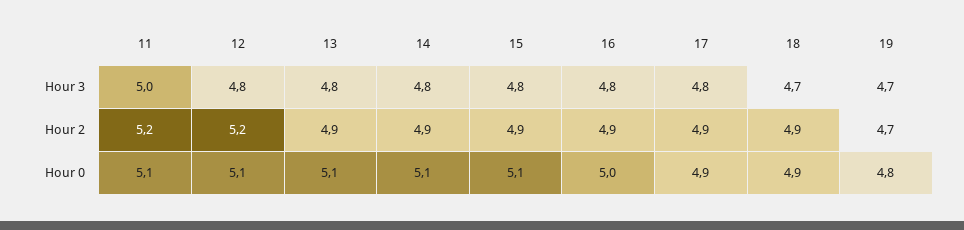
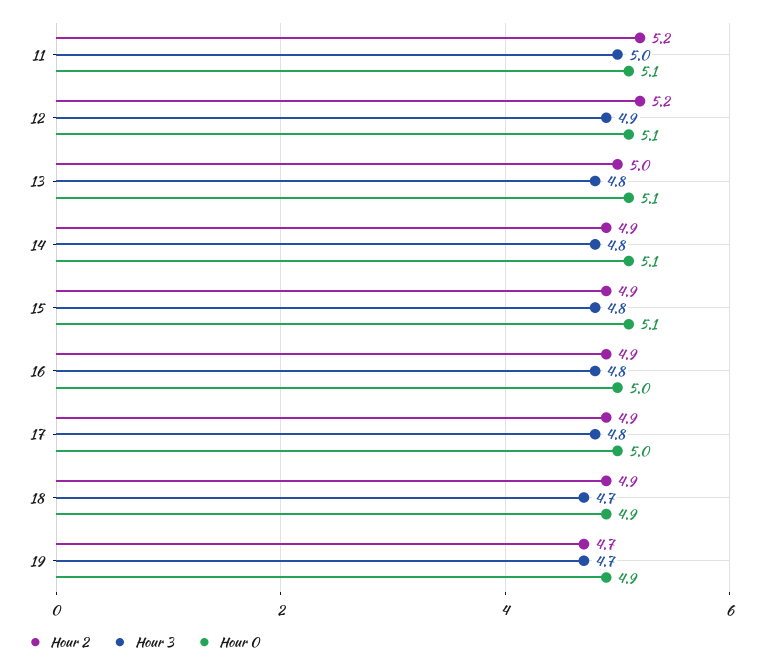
Hour 3, 12: 4.8 -> 4.9
Hour 2, 13: 4.9 -> 5
Hour 0, 17: 4.9 -> 5
Hour 0, 19: 4.8 -> 4.9

